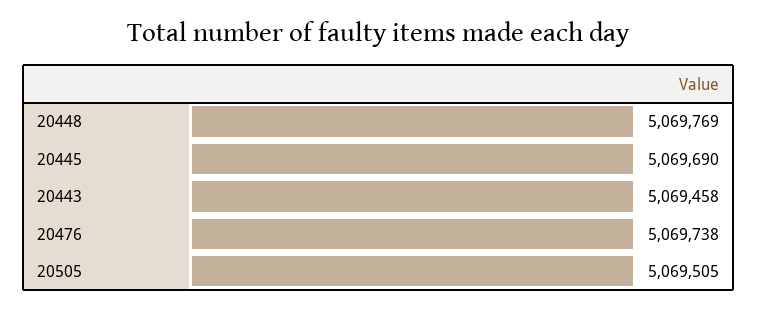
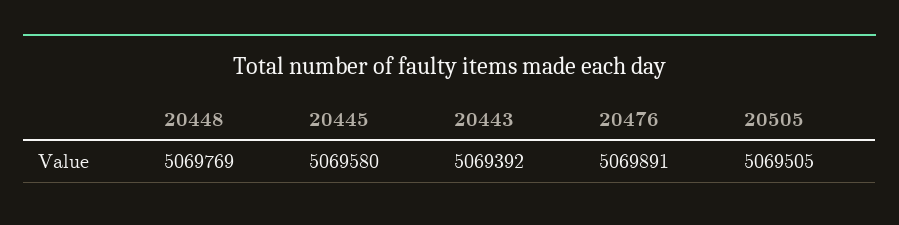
20445: 5069690 -> 5069580
20443: 5069458 -> 5069392
20476: 5069738 -> 5069891

